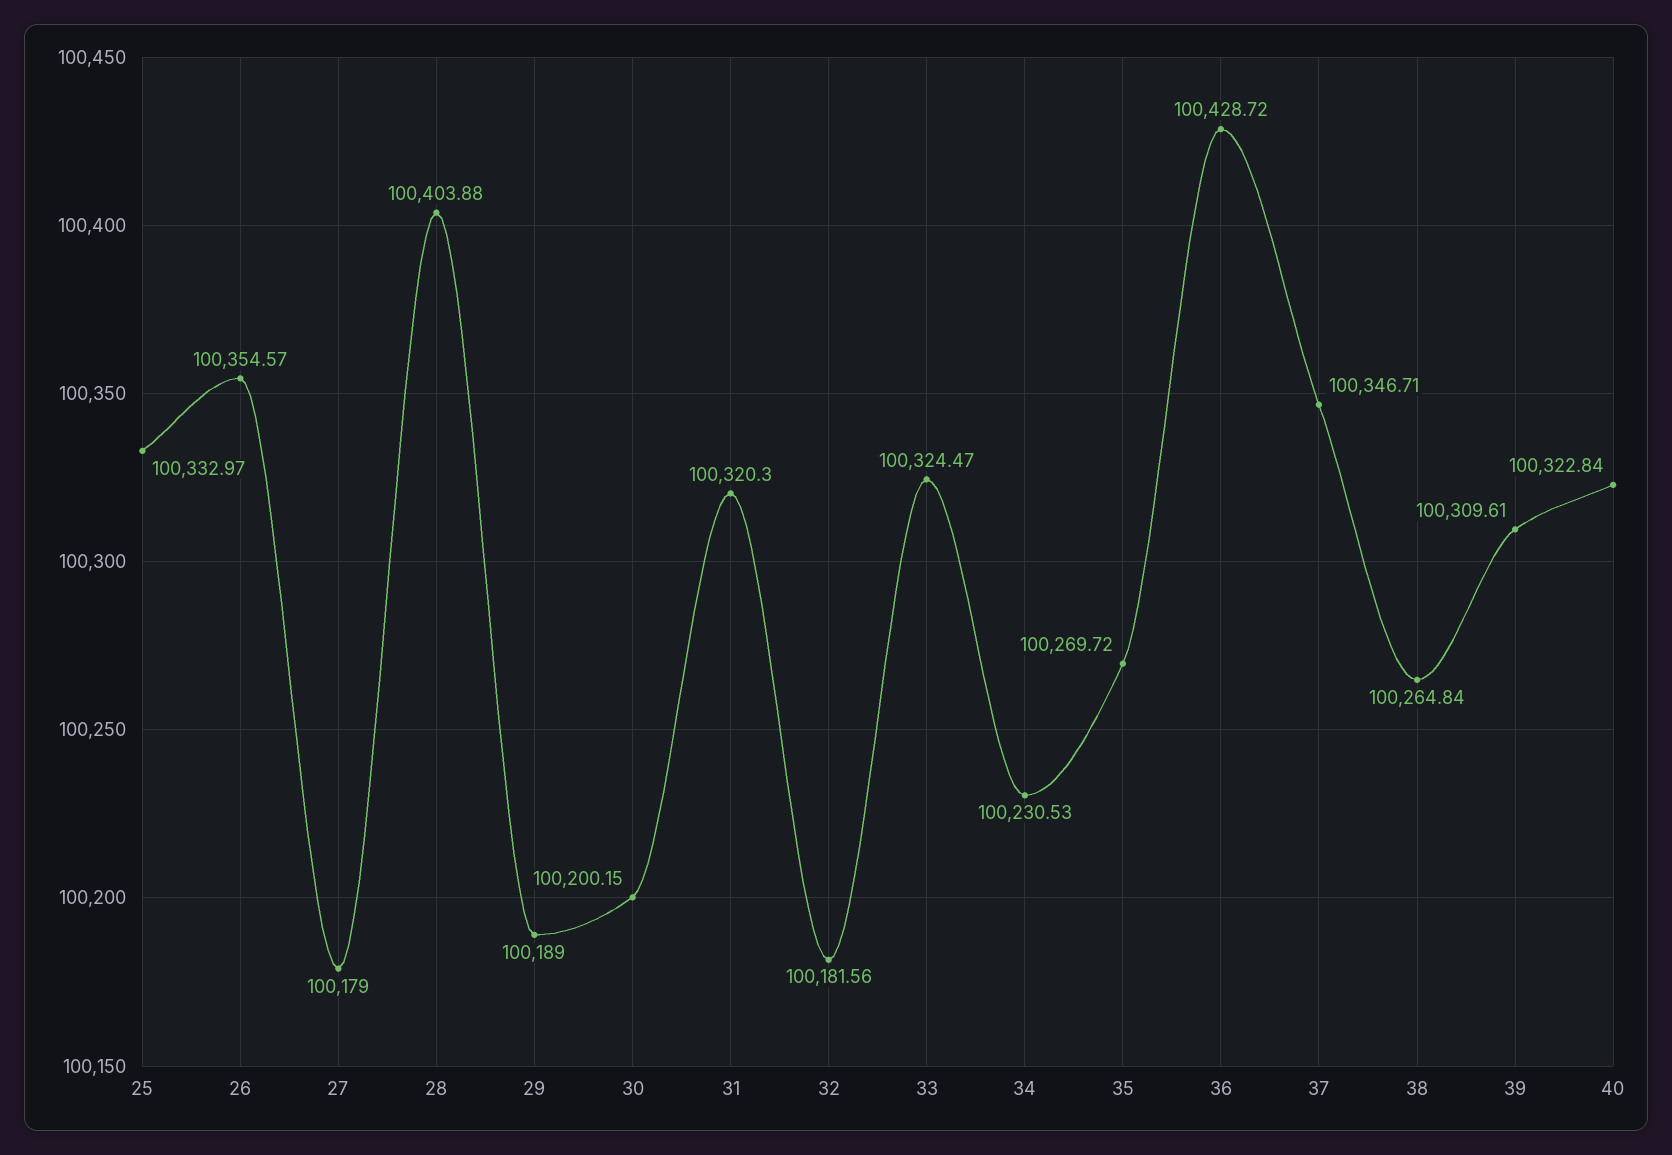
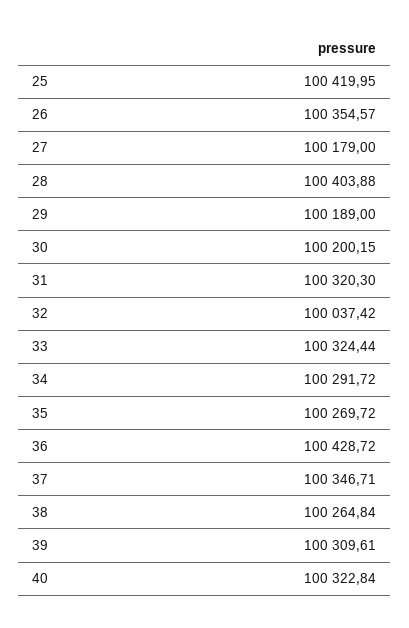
25: 100332.97 -> 100419.95
32: 100181.56 -> 100037.42
33: 100324.47 -> 100324.44
34: 100230.53 -> 100291.72

